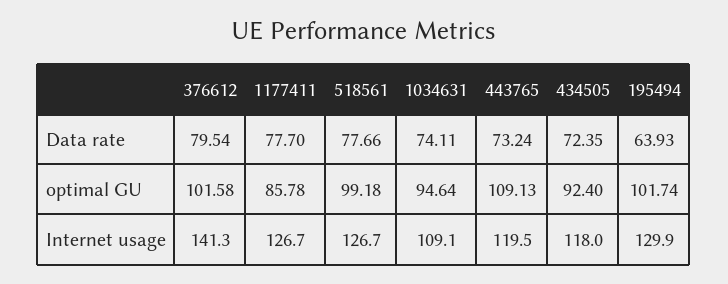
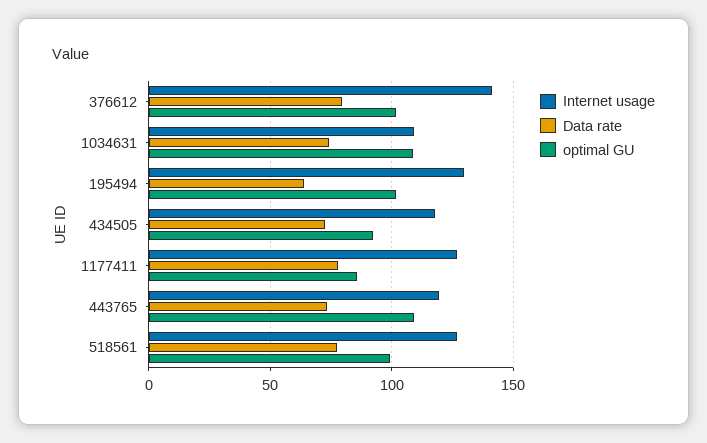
optimal GU, 1034631: 94.64 -> 110

